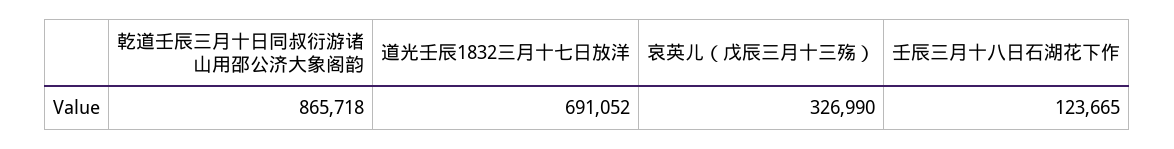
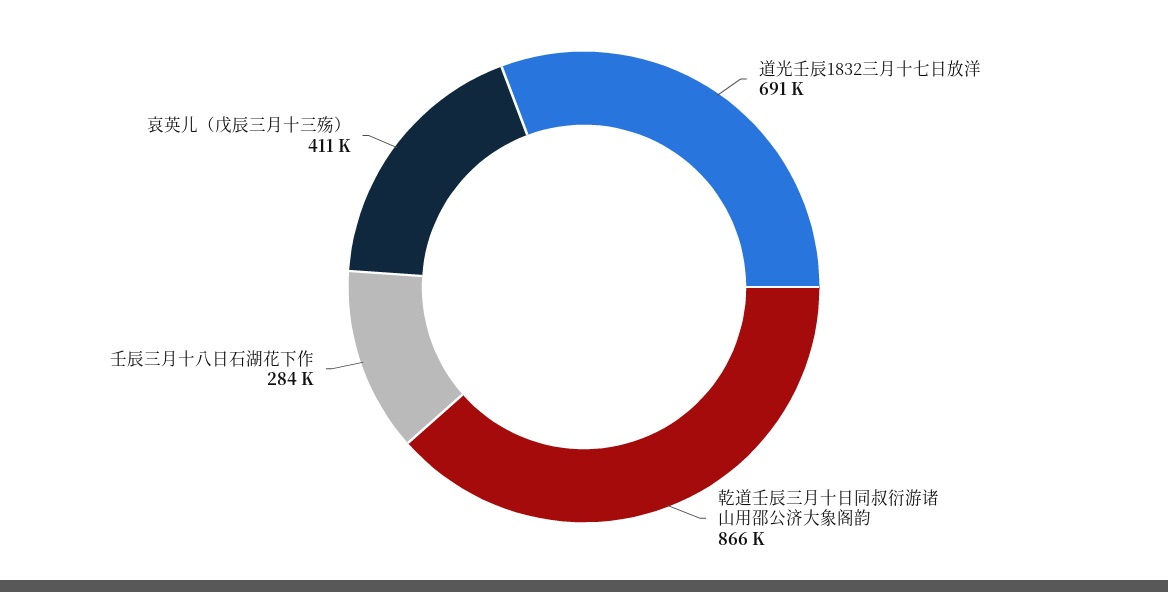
哀英儿（戊辰三月十三殇）: 326990 -> 411000
壬辰三月十八日石湖花下作: 123665 -> 284000

